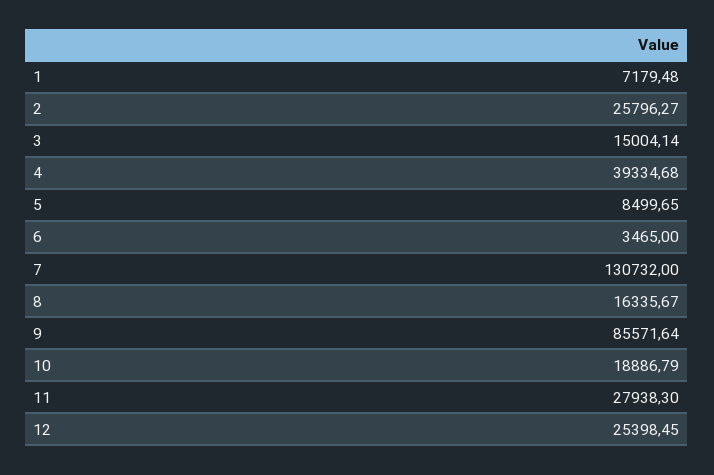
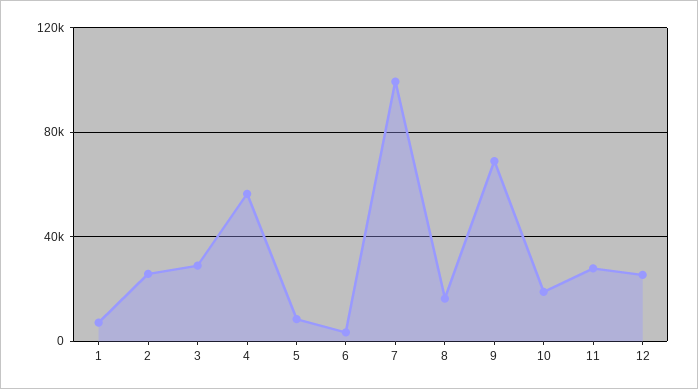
3: 15004.14 -> 30000
4: 39334.68 -> 55000
7: 130732 -> 100000
9: 85571.64 -> 70000

